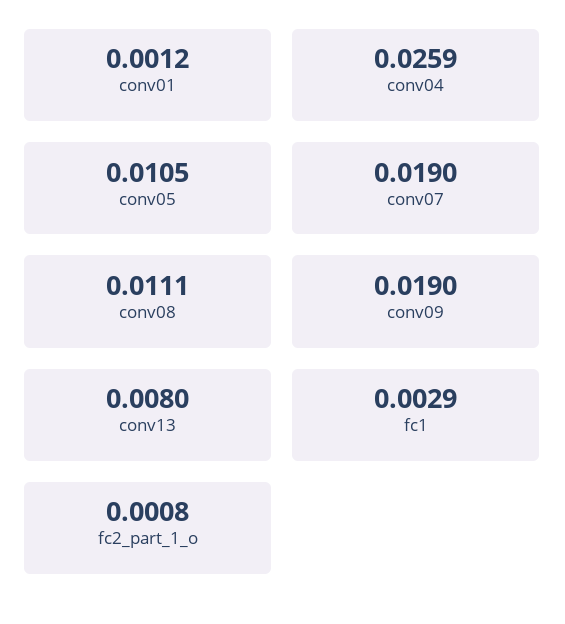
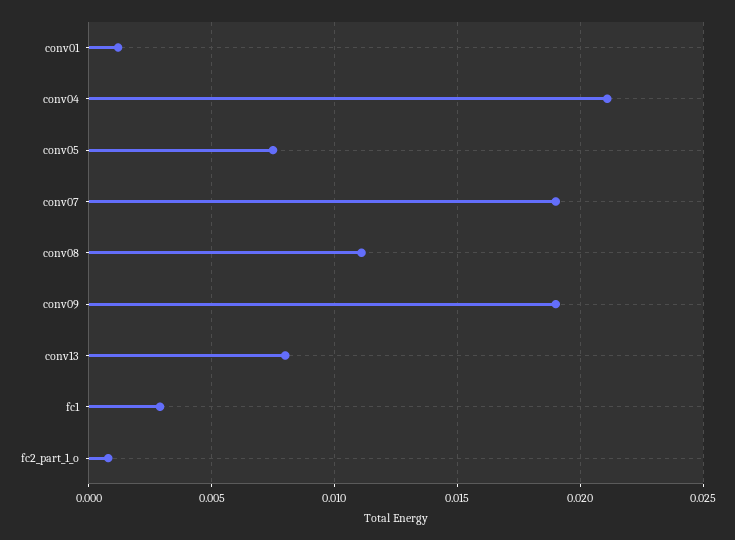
conv04: 0.0259 -> 0.021
conv05: 0.0105 -> 0.0075

